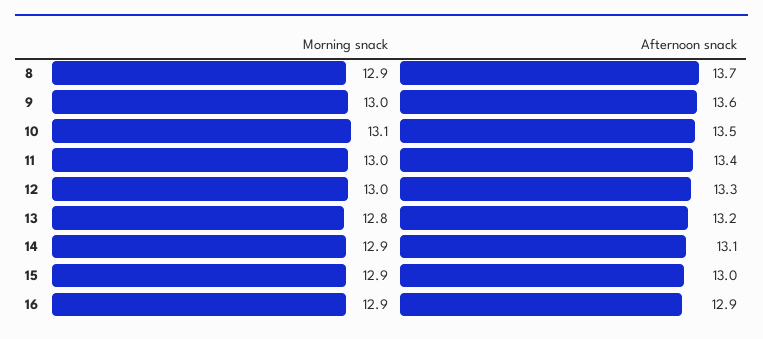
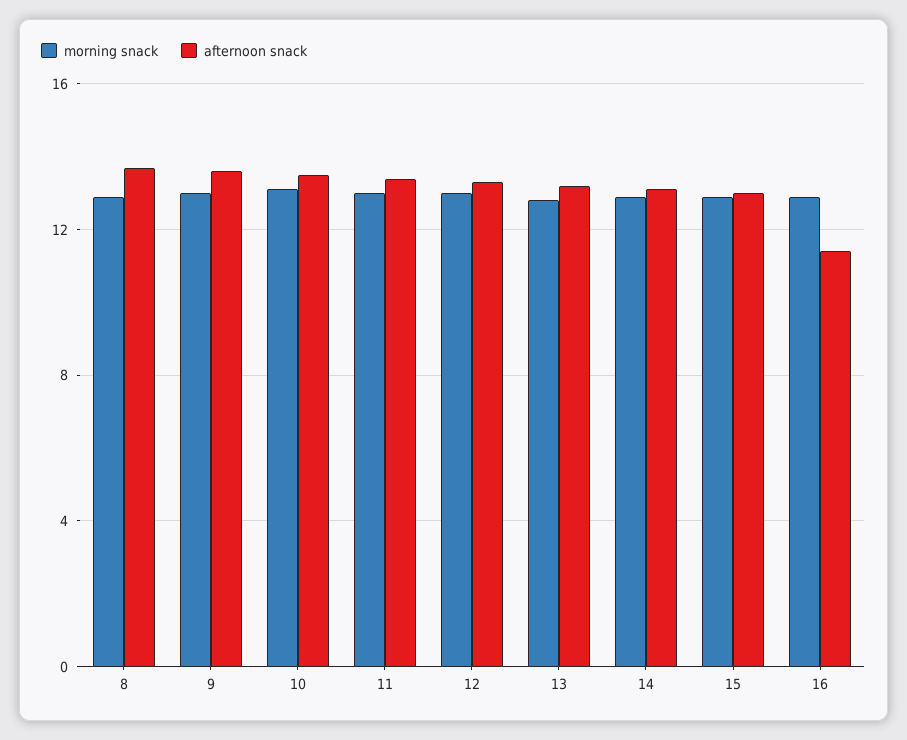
Afternoon snack, 16: 12.9 -> 11.5

